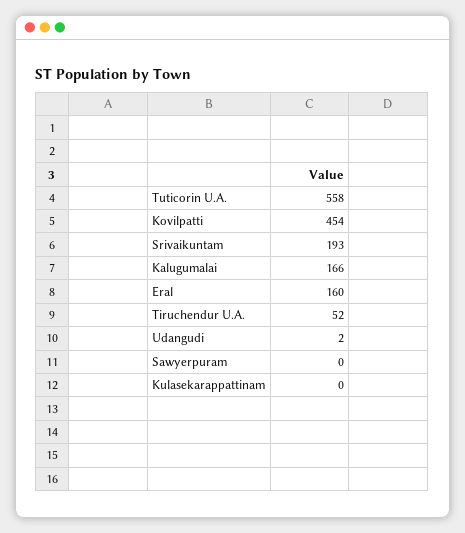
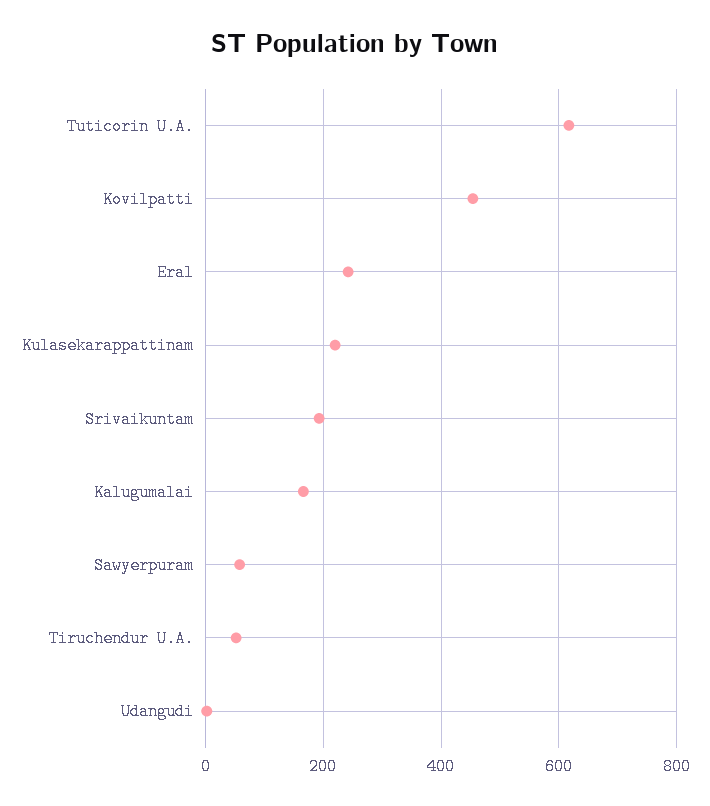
Tuticorin U.A.: 558 -> 620
Eral: 160 -> 240
Sawyerpuram: 0 -> 60
Kulasekarappattinam: 0 -> 220

